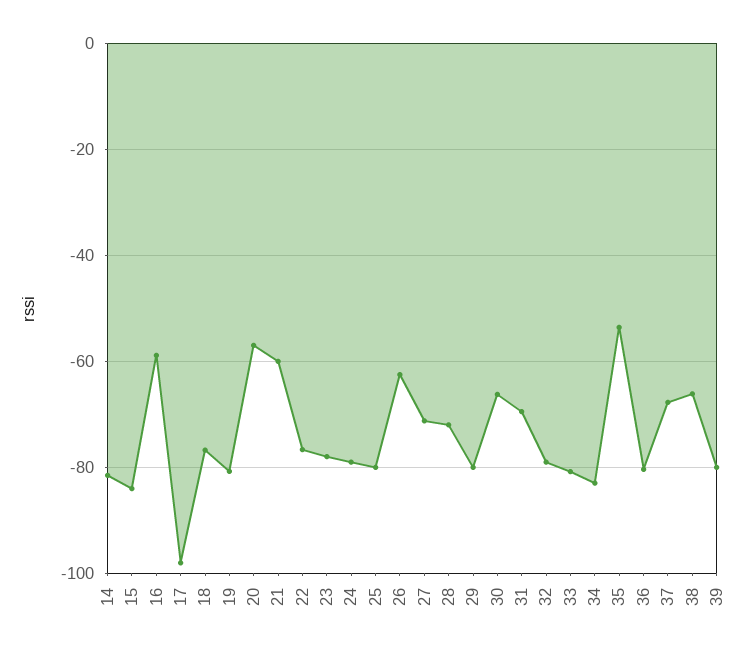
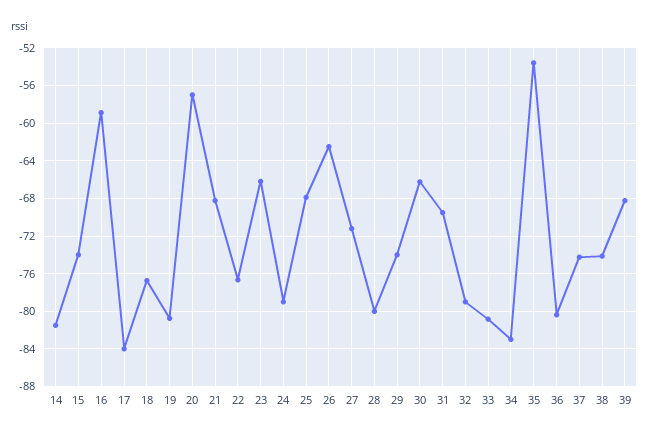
15: -84 -> -74
17: -98 -> -84
21: -60 -> -68
23: -78 -> -66
25: -80 -> -68
28: -72 -> -80
29: -80 -> -74
37: -68 -> -74
38: -66 -> -74
39: -80 -> -68

